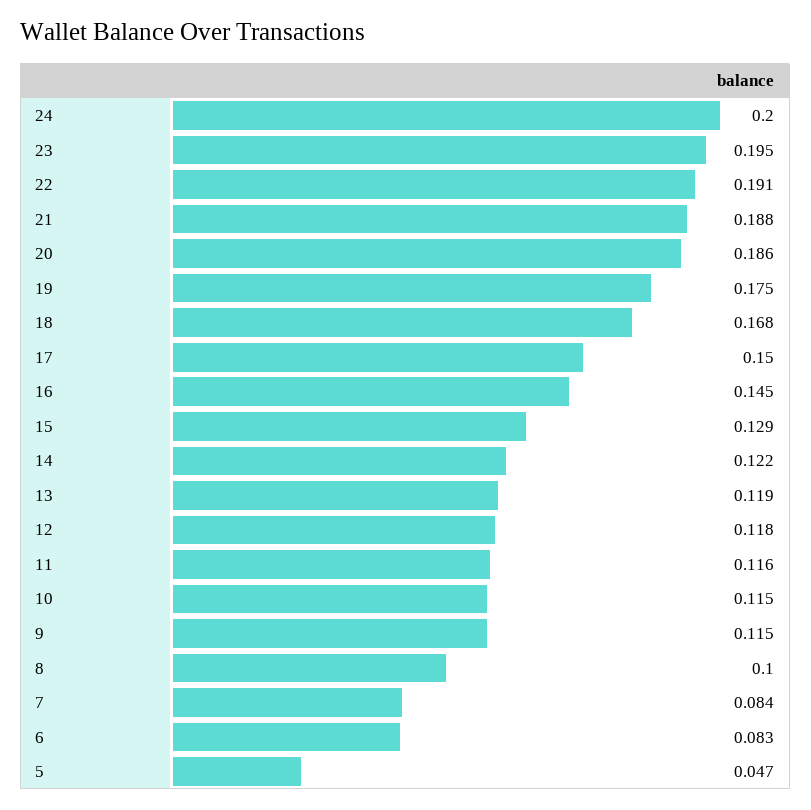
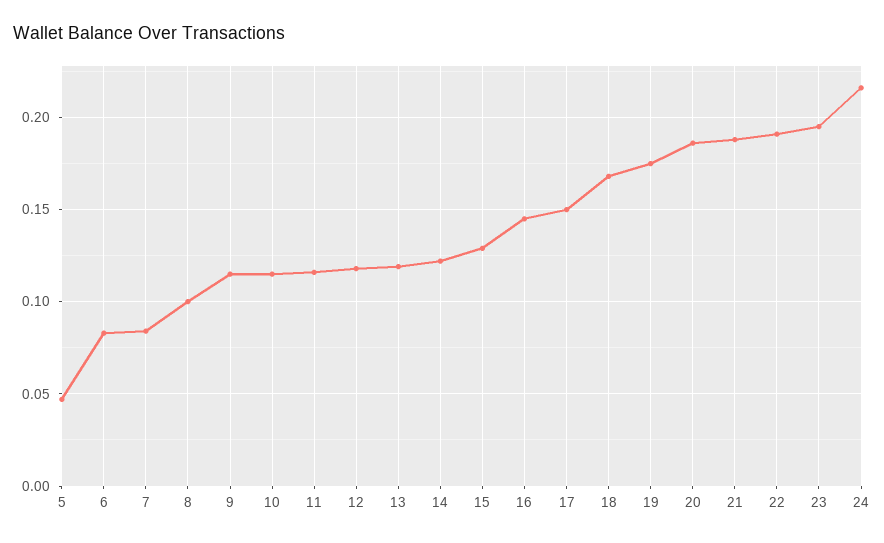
24: 0.2 -> 0.215

